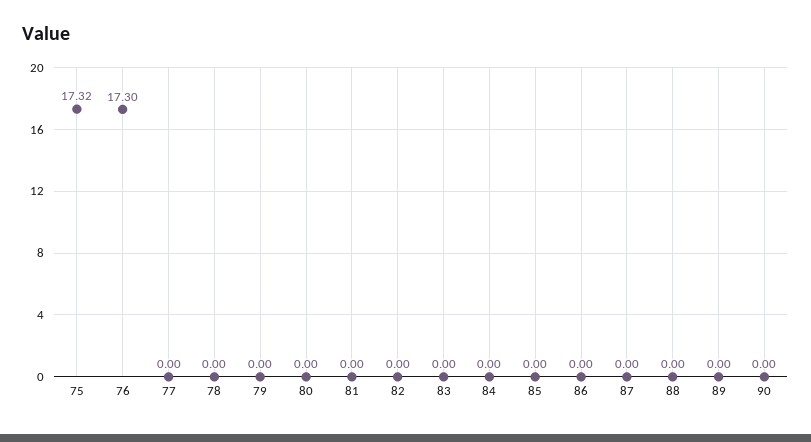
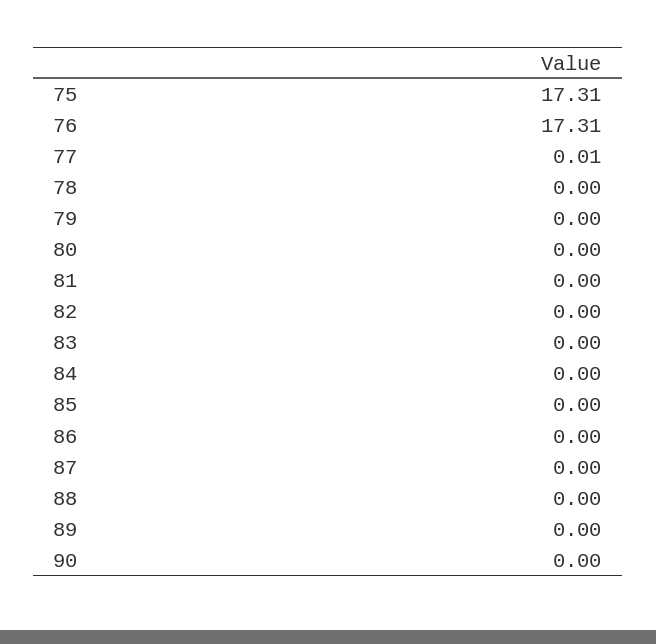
75: 17.32 -> 17.31
76: 17.3 -> 17.31
77: 0 -> 0.01

